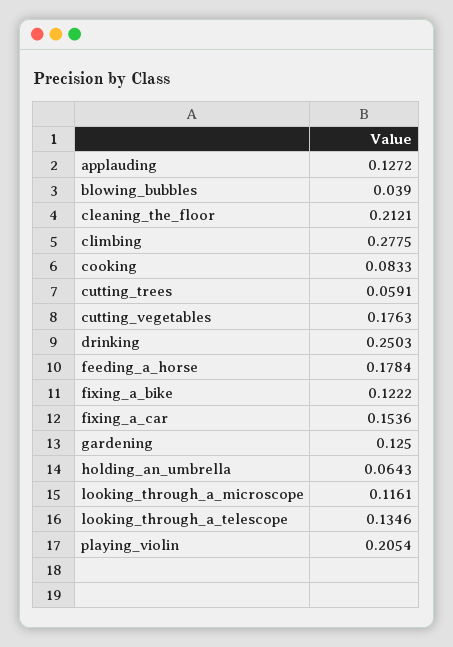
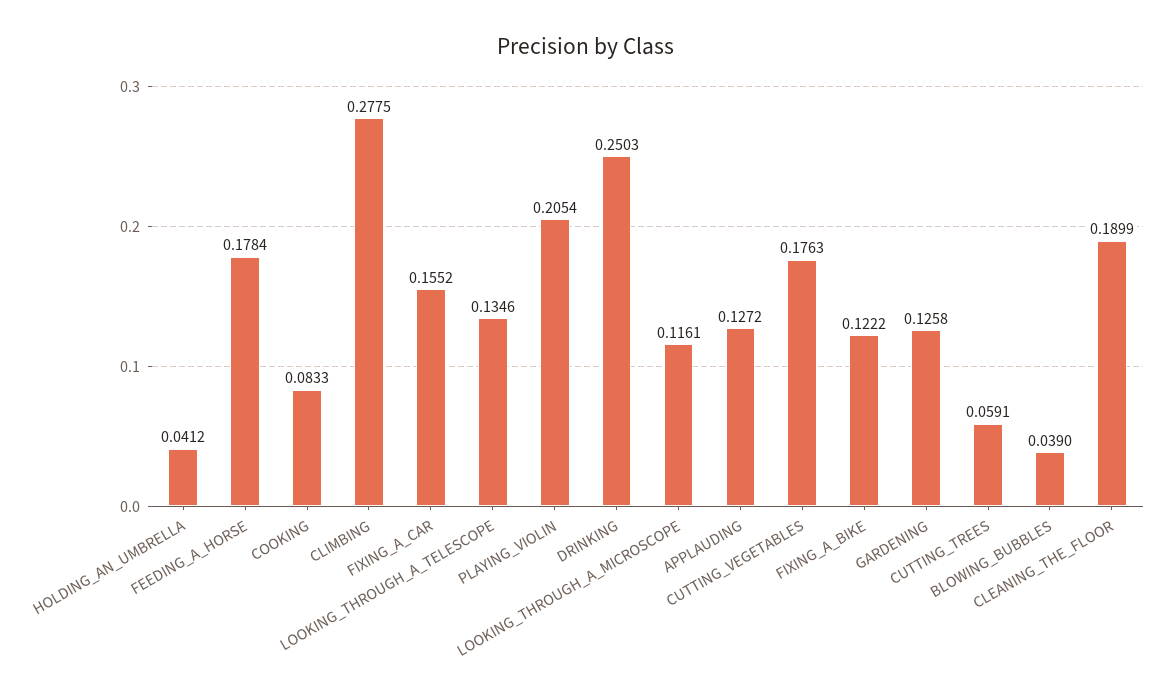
cleaning_the_floor: 0.2121 -> 0.1899
fixing_a_car: 0.1536 -> 0.1552
gardening: 0.125 -> 0.1258
holding_an_umbrella: 0.0643 -> 0.0412

